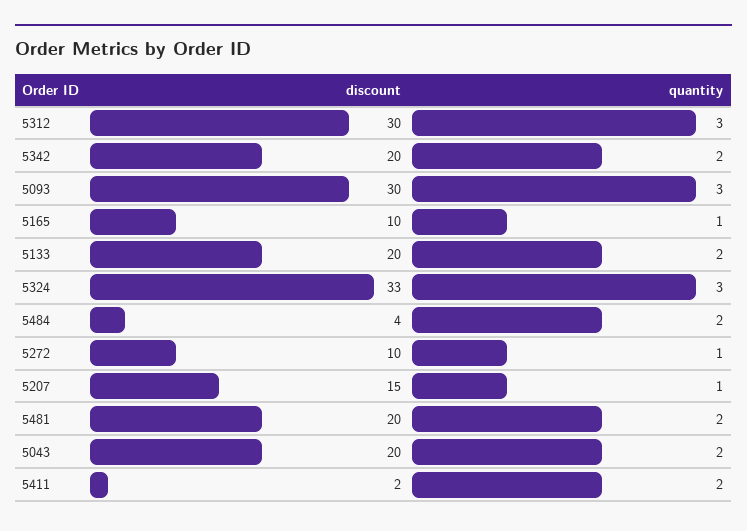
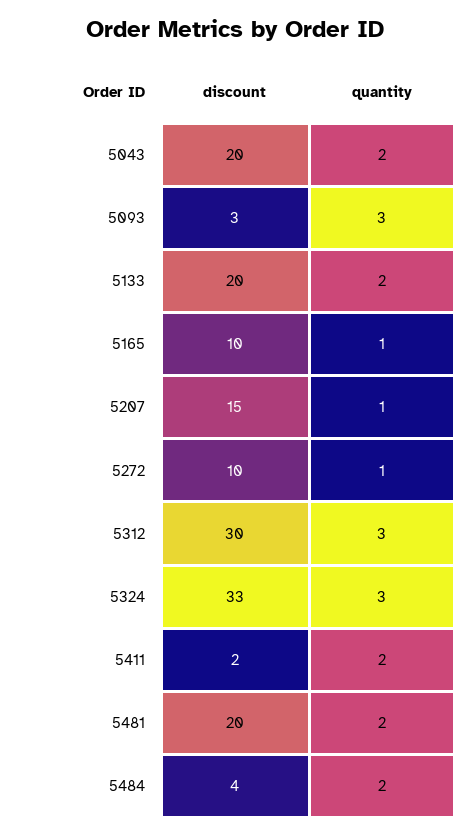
discount, 5342: 20 -> none
quantity, 5342: 2 -> none
discount, 5093: 30 -> 3

